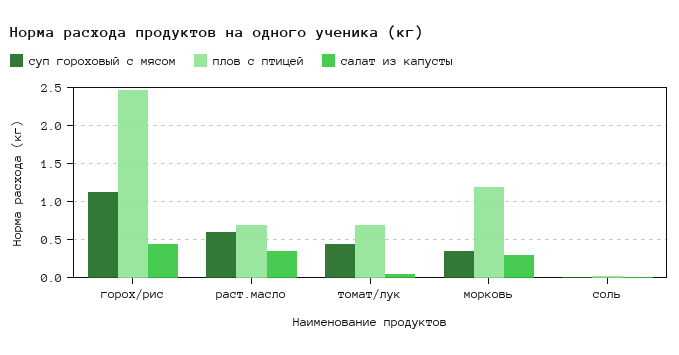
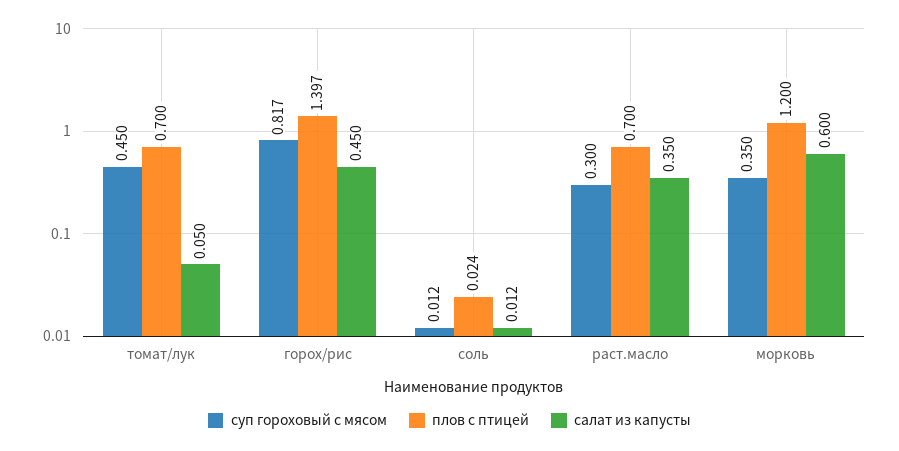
суп гороховый с мясом, горох/рис: 1.1 -> 0.817
плов с птицей, горох/рис: 2.5 -> 1.397
суп гороховый с мясом, раст.масло: 0.6 -> 0.3
салат из капусты, морковь: 0.3 -> 0.6

